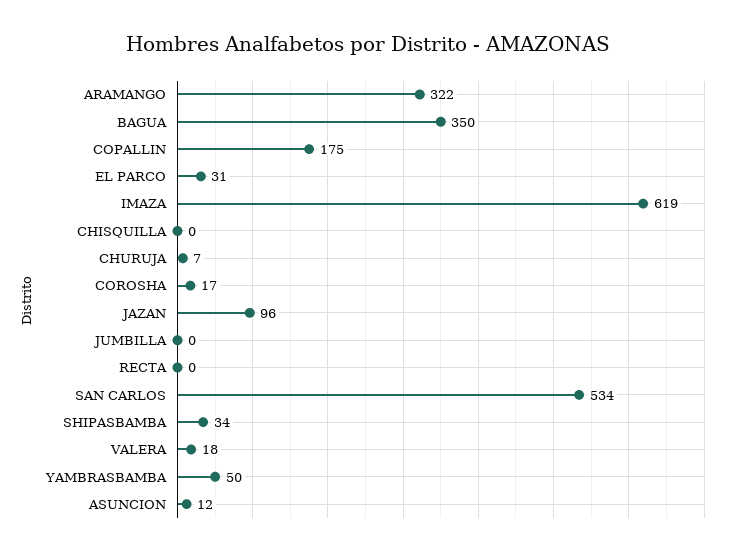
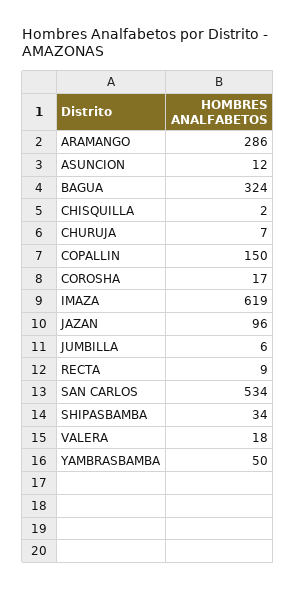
ARAMANGO: 322 -> 286
BAGUA: 350 -> 324
COPALLIN: 175 -> 150
EL PARCO: 31 -> none
CHISQUILLA: 0 -> 2
JUMBILLA: 0 -> 6
RECTA: 0 -> 9

